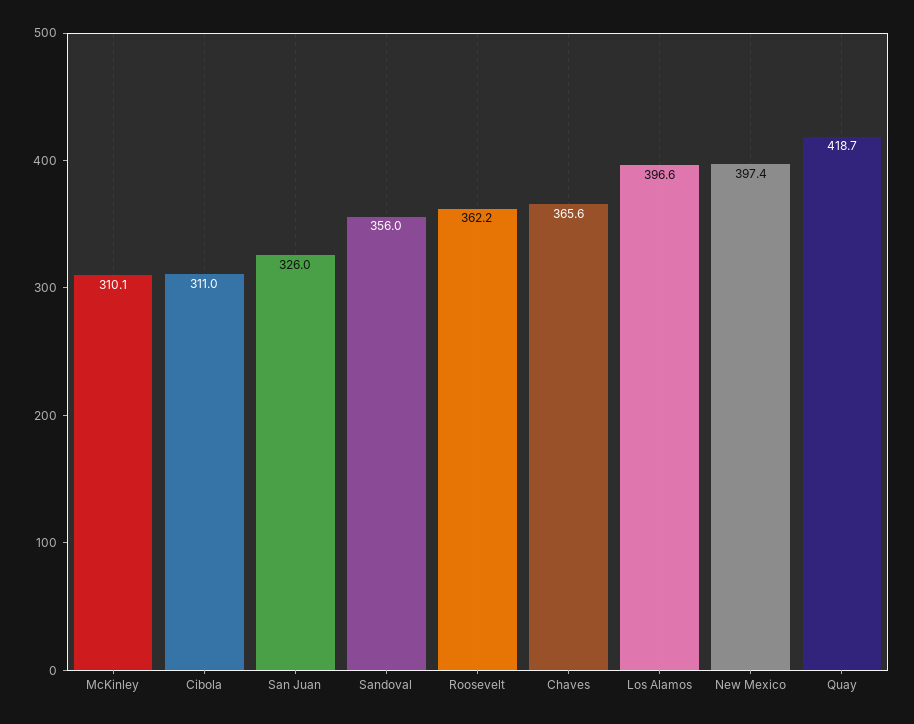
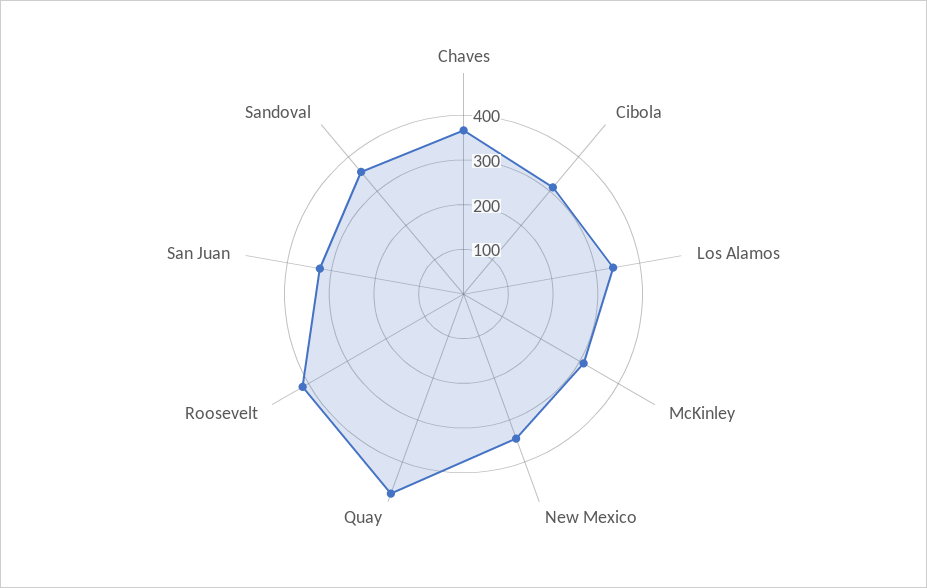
Roosevelt: 362.2 -> 420
Los Alamos: 396.6 -> 340
New Mexico: 397.4 -> 340
Quay: 418.7 -> 480

